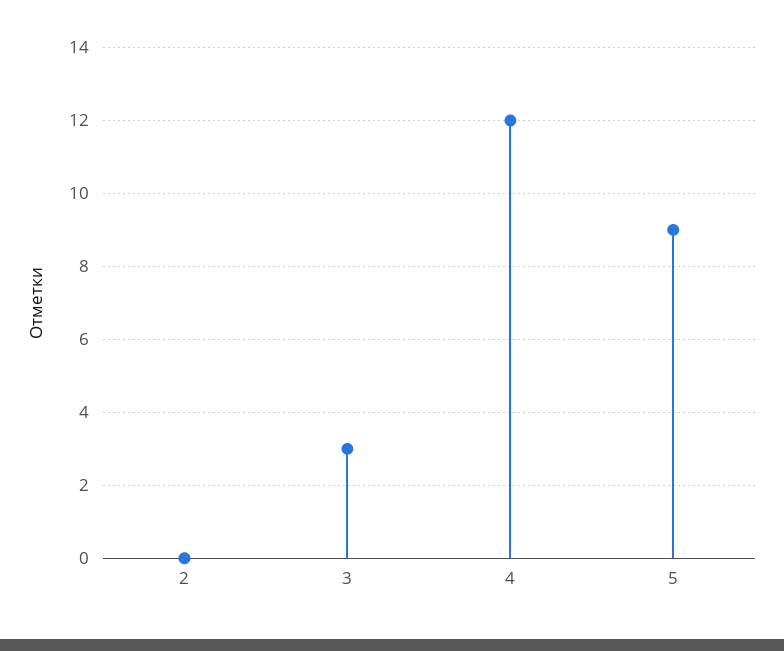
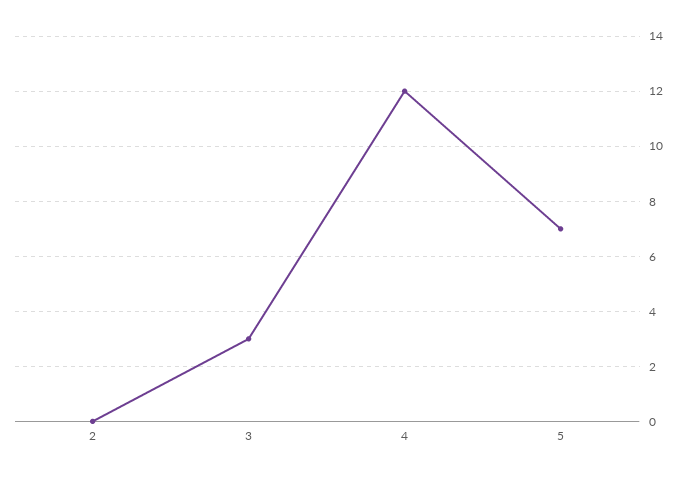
5: 9 -> 7

